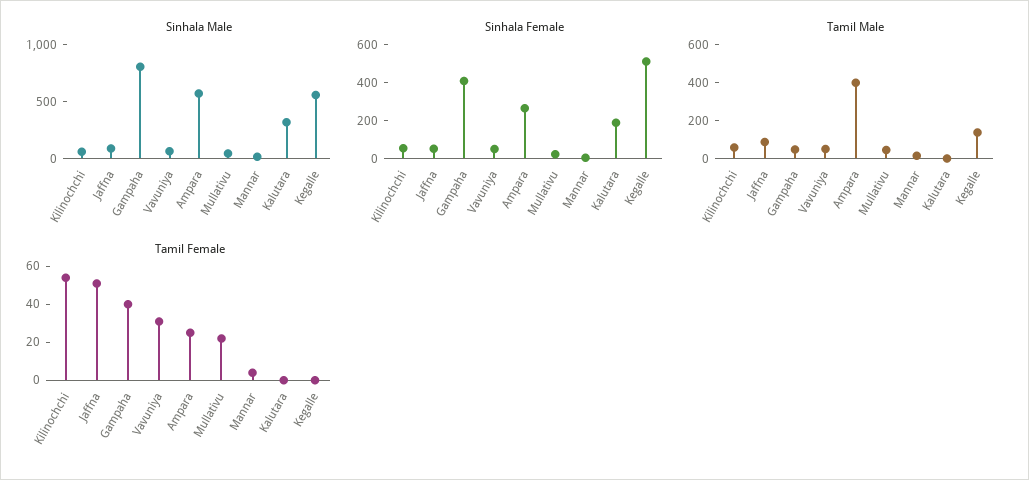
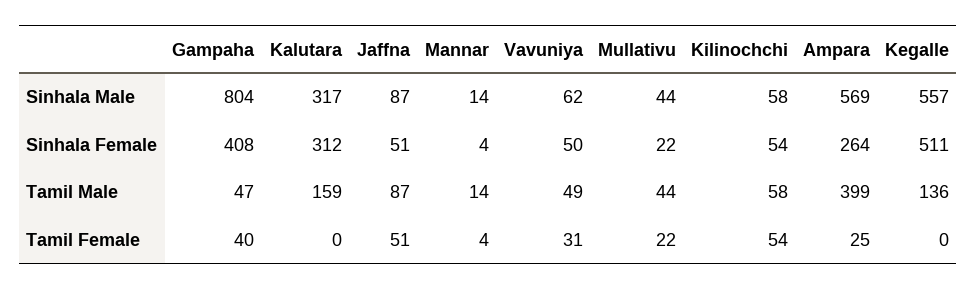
Sinhala Female, Kalutara: 200 -> 312
Tamil Male, Kalutara: 0 -> 159

